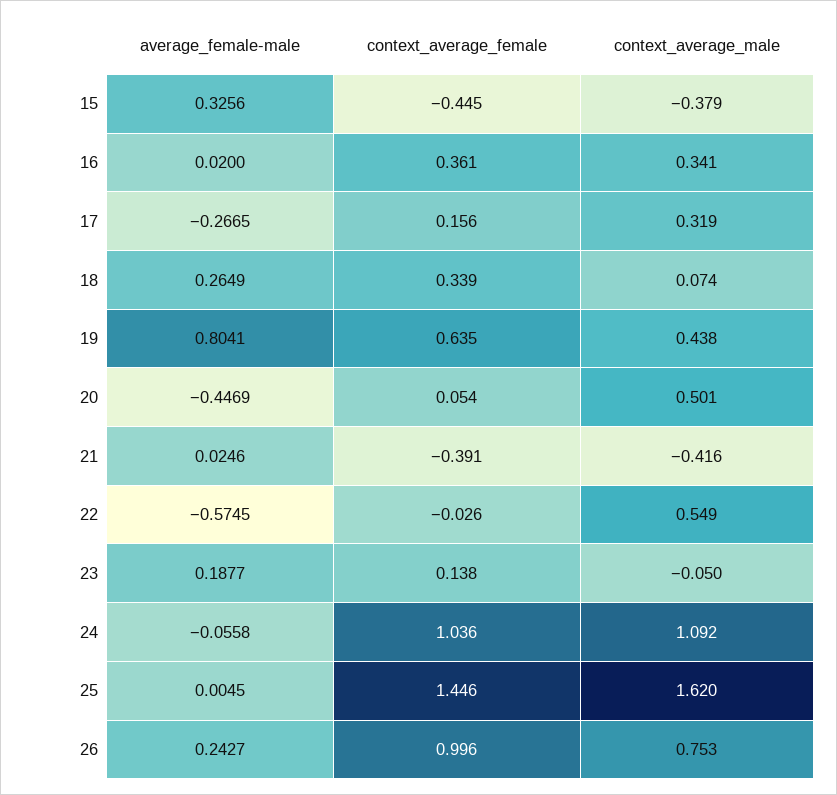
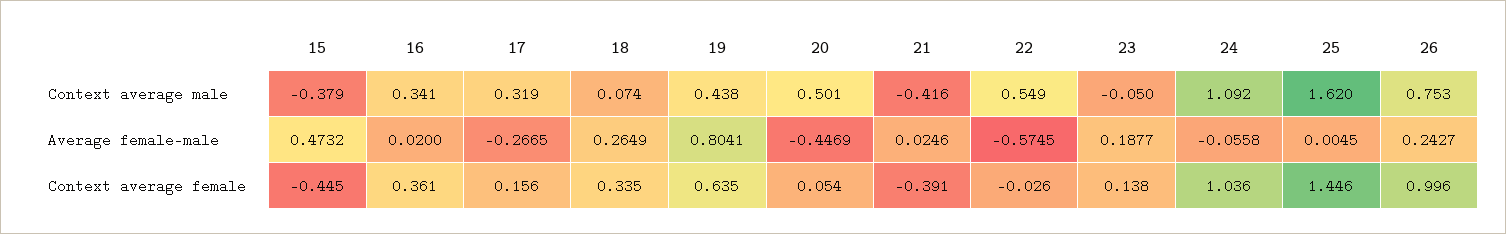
average_female-male, 15: 0.3256 -> 0.4732
context_average_female, 18: 0.339 -> 0.335

